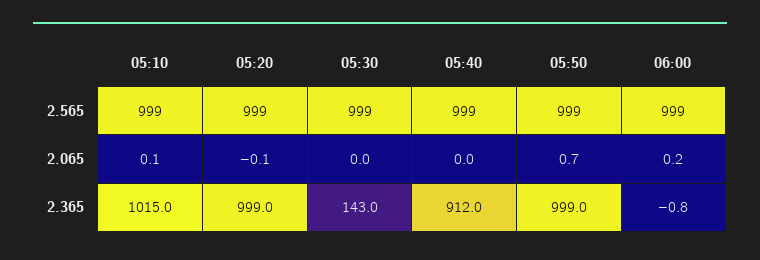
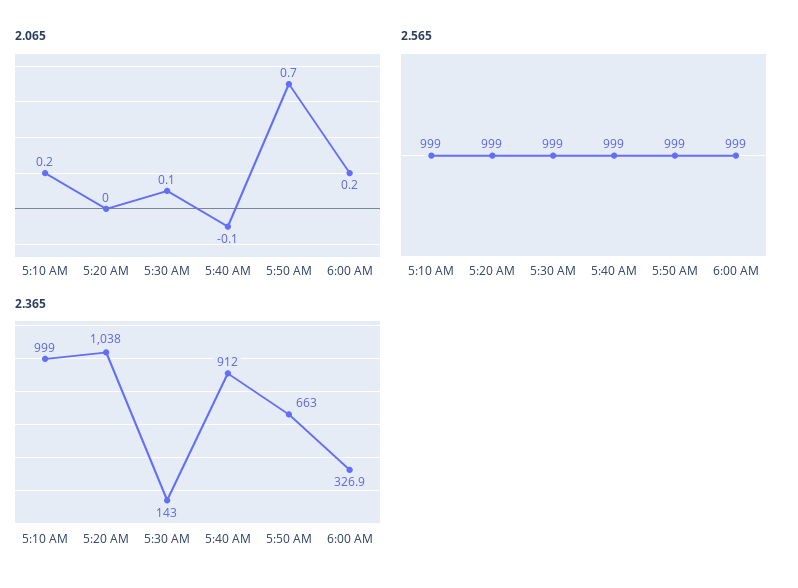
2.065, 05:10: 0.1 -> 0.2
2.065, 05:20: -0.1 -> 0
2.065, 05:30: 0 -> 0.1
2.065, 05:40: 0 -> -0.1
2.365, 05:10: 1015 -> 999
2.365, 05:20: 999 -> 1038
2.365, 05:50: 999 -> 663
2.365, 06:00: -0.8 -> 326.9

